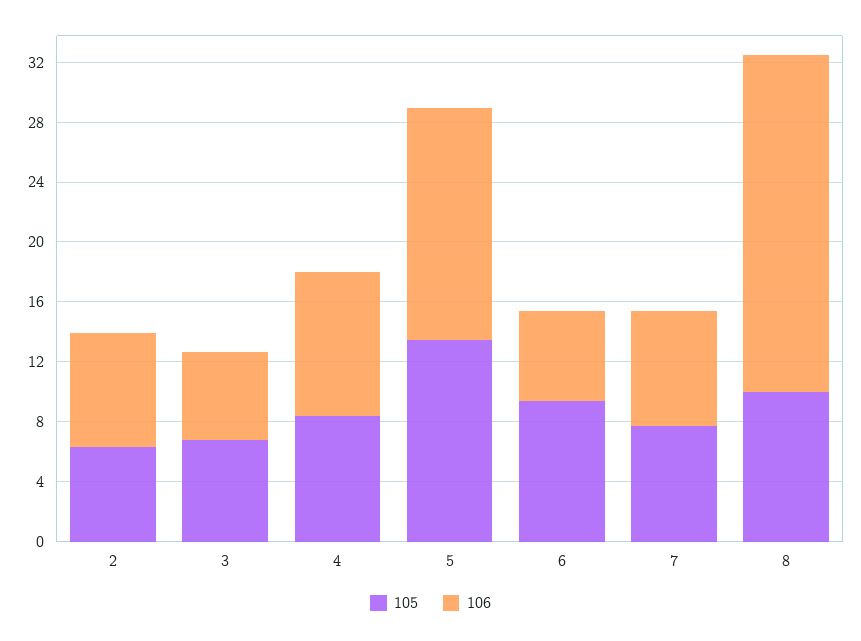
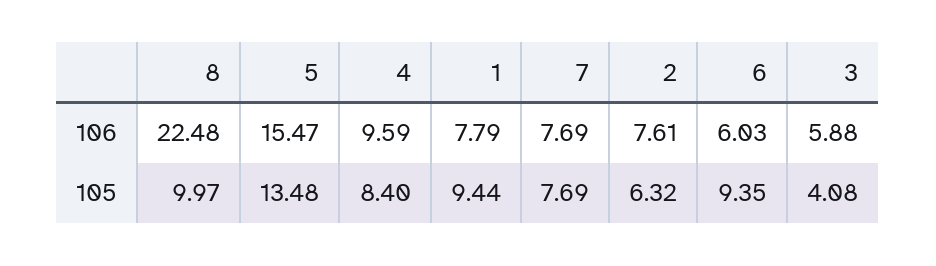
105, 3: 7 -> 4.08
106, 1: none -> 7.79
105, 1: none -> 9.44

